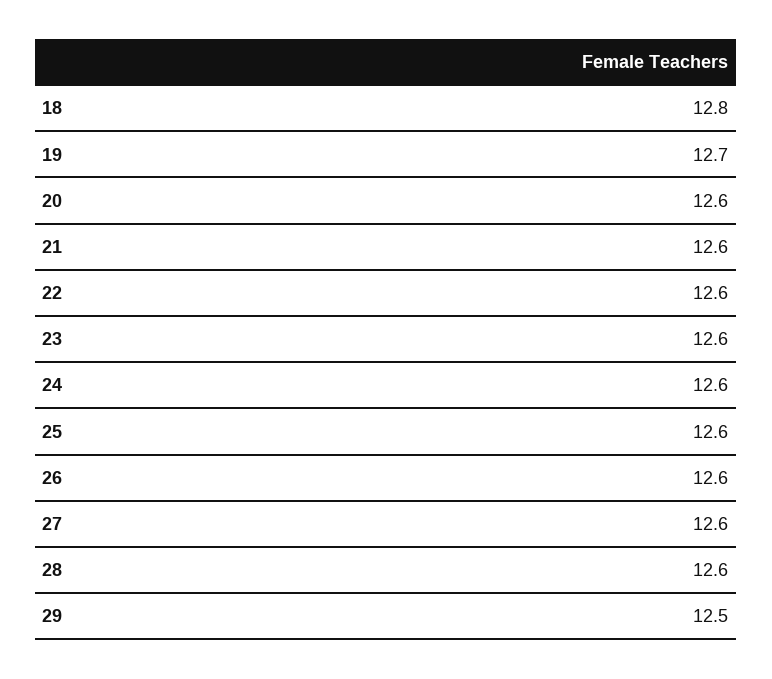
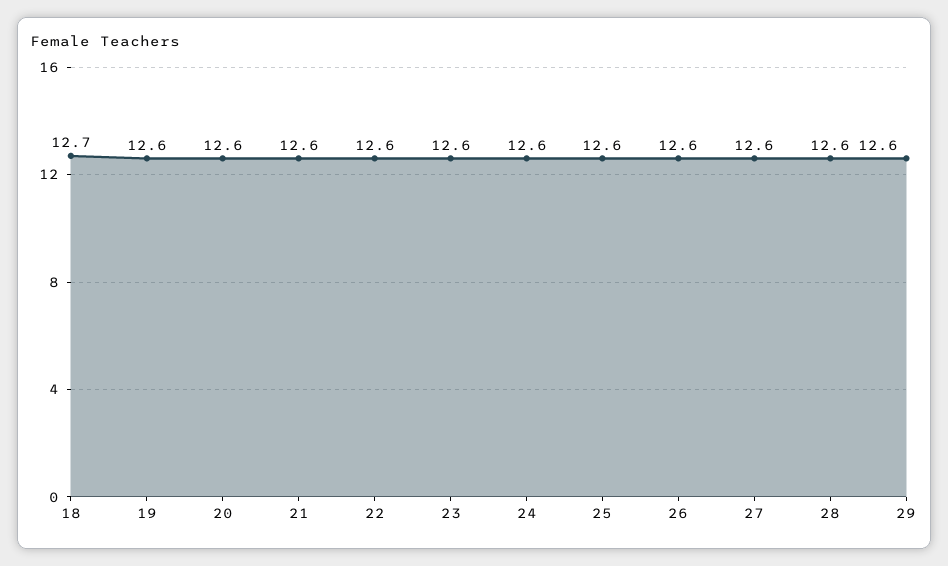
18: 12.8 -> 12.7
19: 12.7 -> 12.6
29: 12.5 -> 12.6

